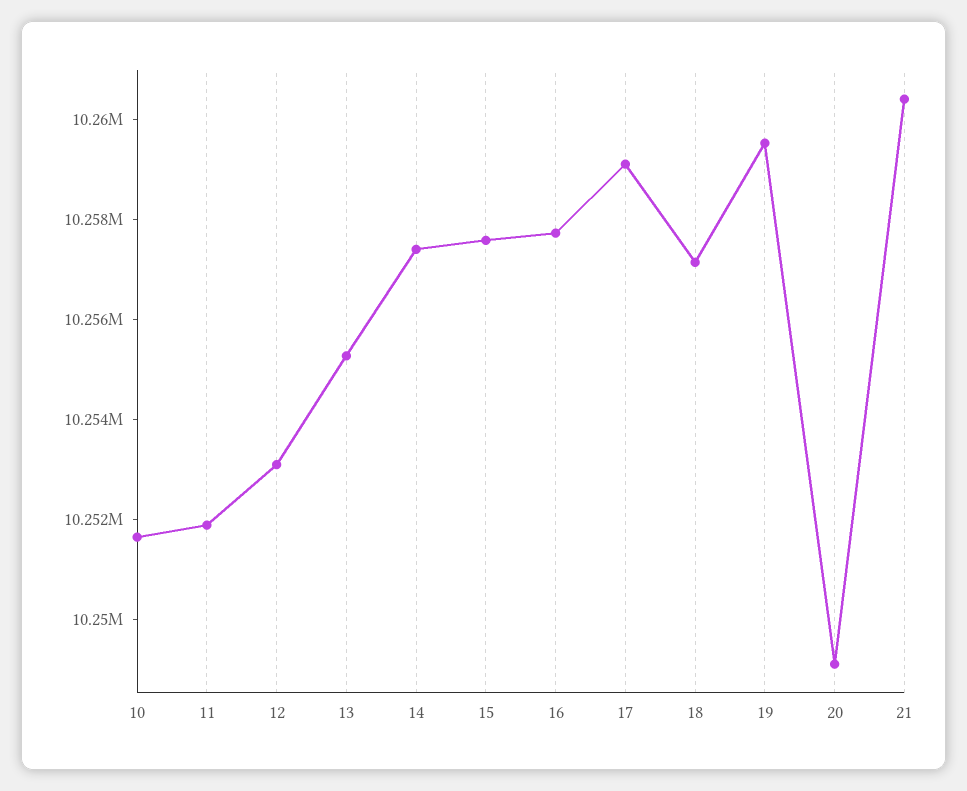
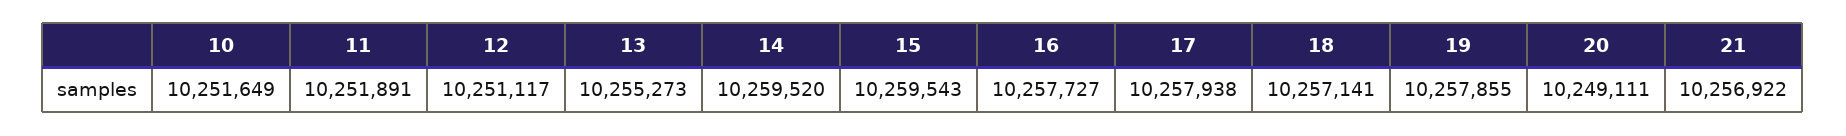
12: 10253000 -> 10251117
14: 10257500 -> 10259520
15: 10257500 -> 10259543
17: 10259000 -> 10257938
19: 10259500 -> 10257855
21: 10260500 -> 10256922

